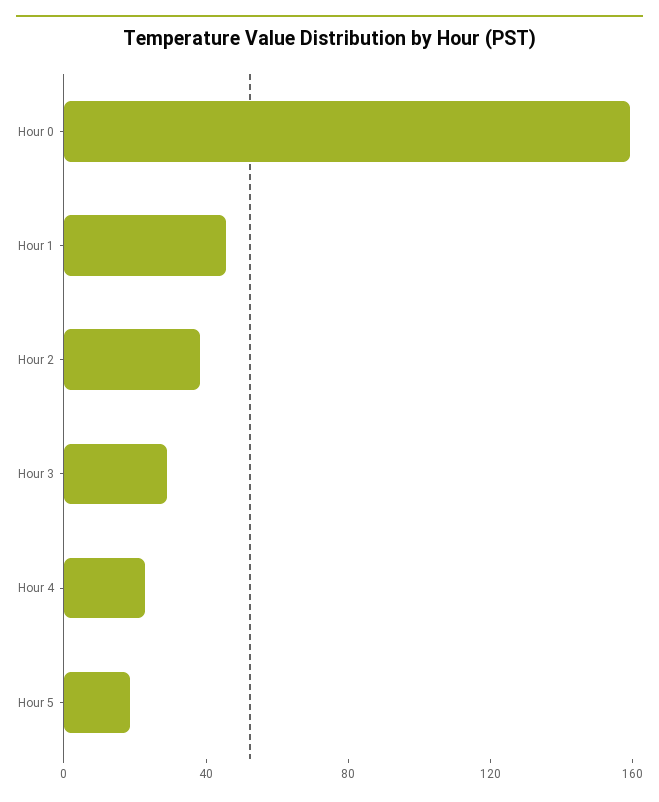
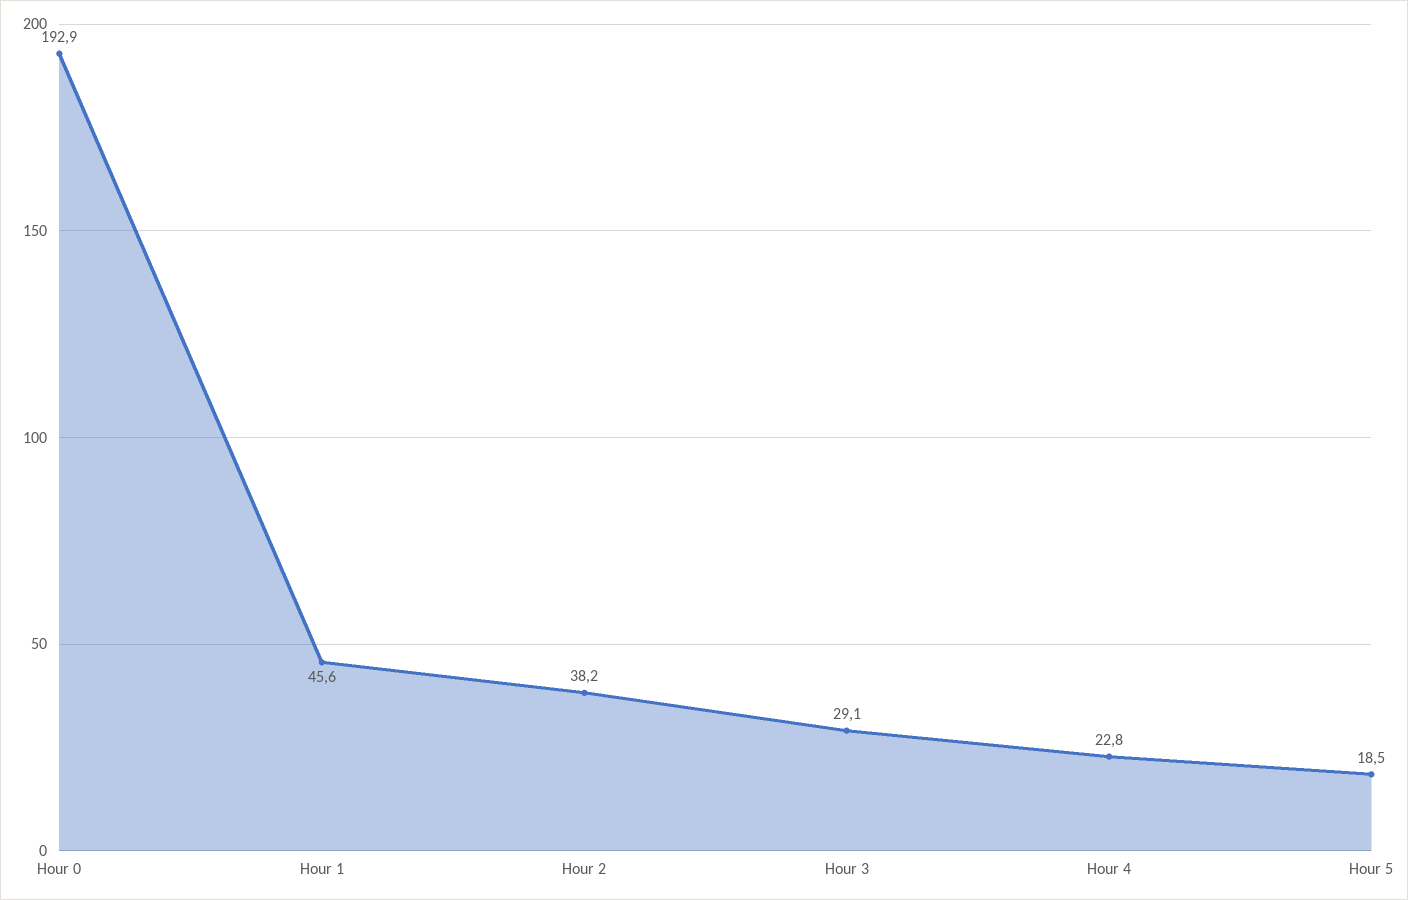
Hour 0: 160 -> 192.9

